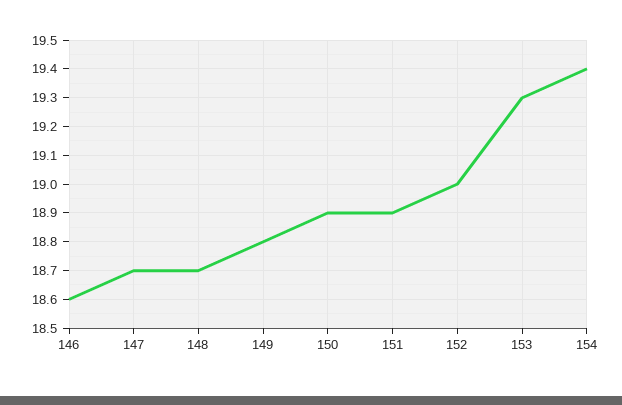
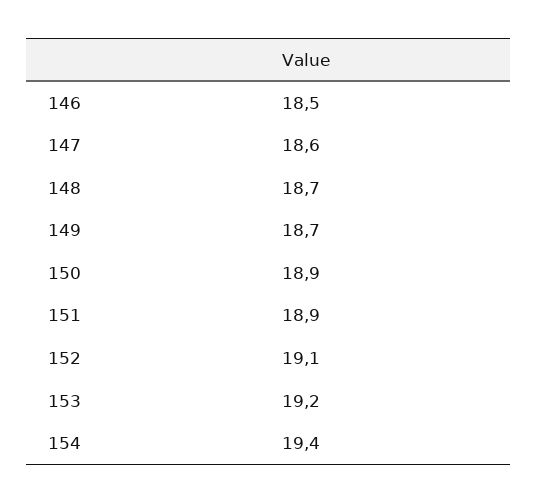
146: 18.6 -> 18.5
147: 18.7 -> 18.6
149: 18.8 -> 18.7
152: 19 -> 19.1
153: 19.3 -> 19.2

